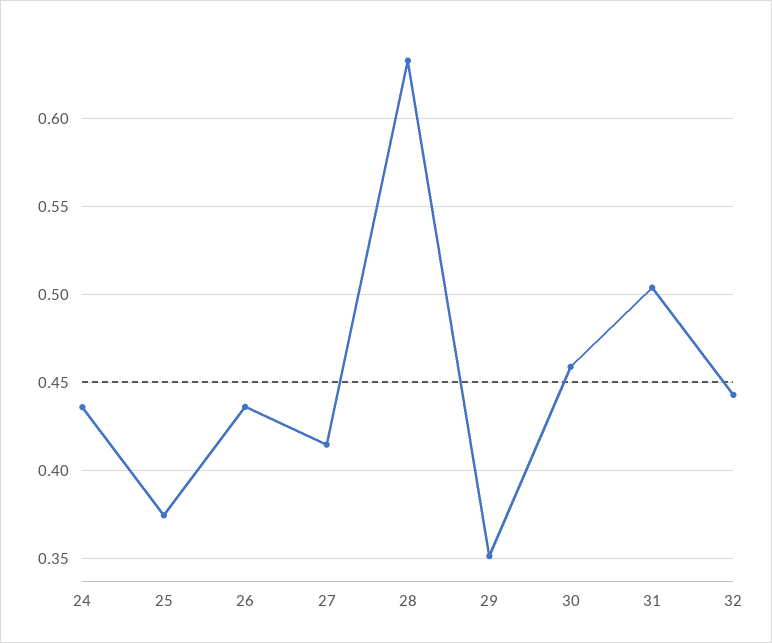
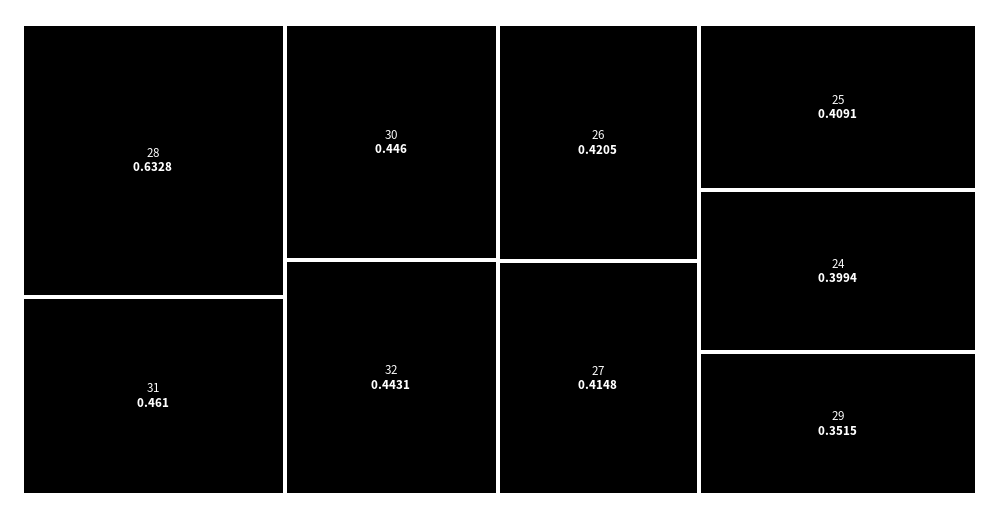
24: 0.435 -> 0.3994
25: 0.375 -> 0.4091
26: 0.435 -> 0.4205
30: 0.46 -> 0.446
31: 0.505 -> 0.461

